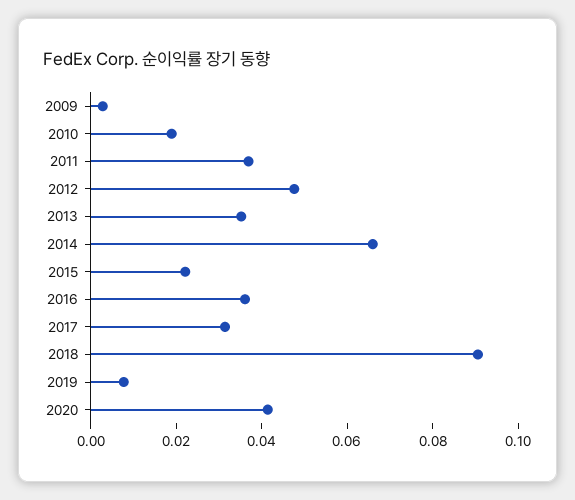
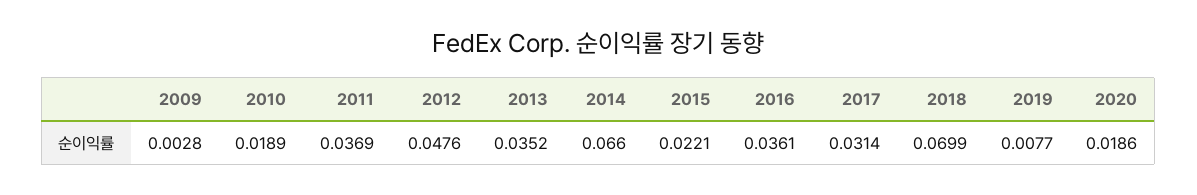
2018: 0.09 -> 0.0699
2020: 0.04 -> 0.0186

